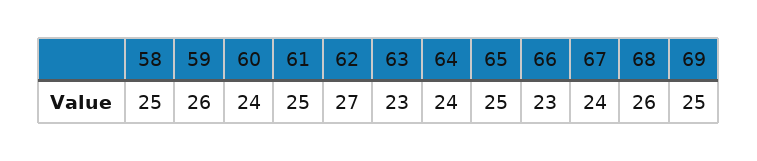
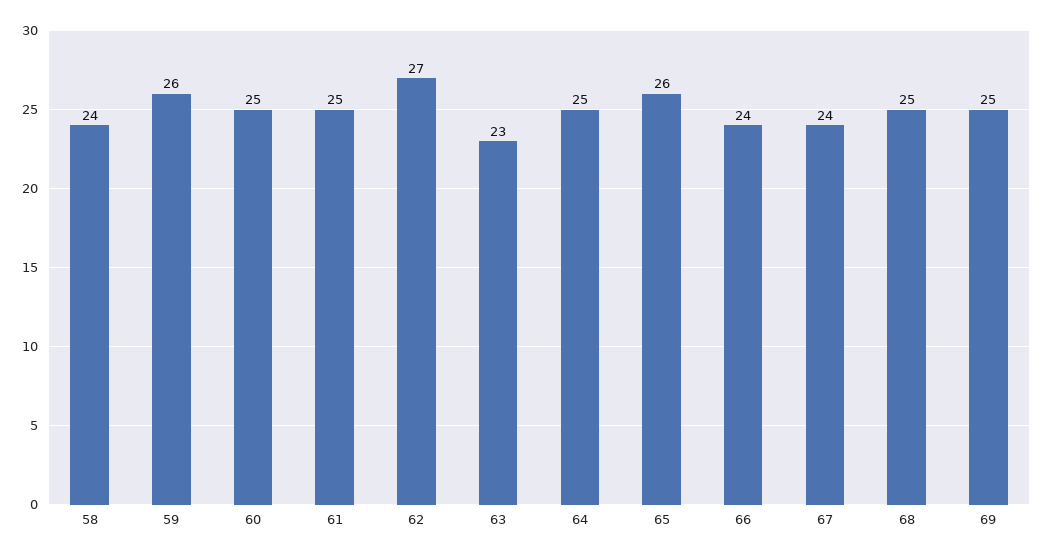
58: 25 -> 24
60: 24 -> 25
64: 24 -> 25
65: 25 -> 26
66: 23 -> 24
68: 26 -> 25

